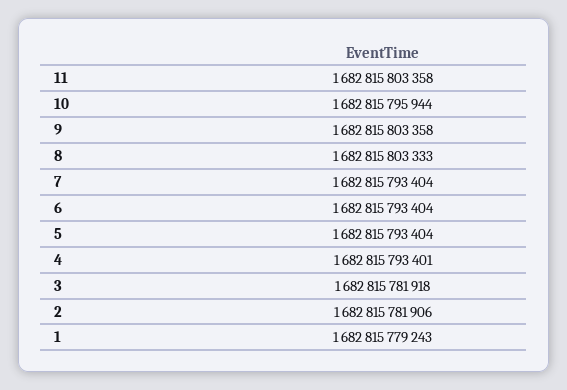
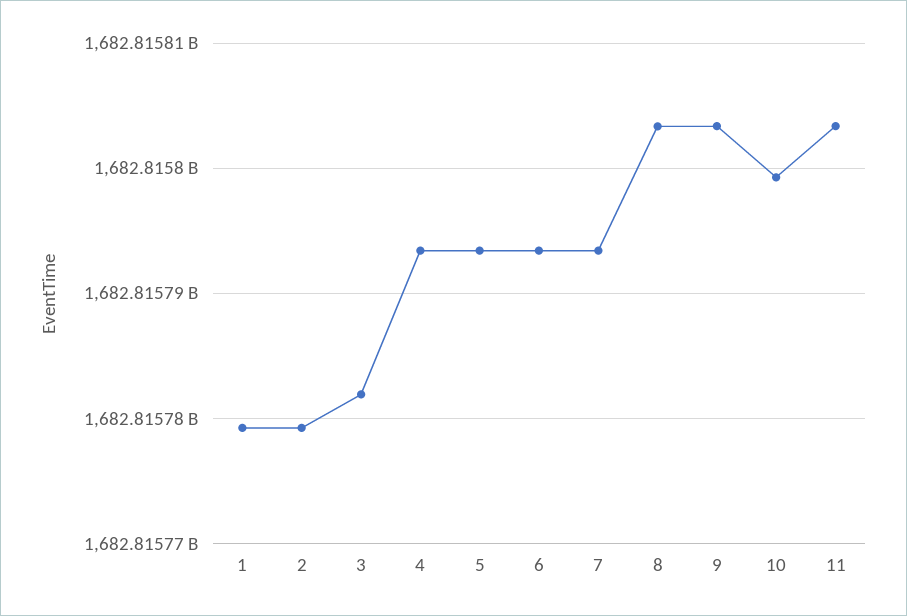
10: 1682815795944 -> 1682815799000
2: 1682815781906 -> 1682815779000

